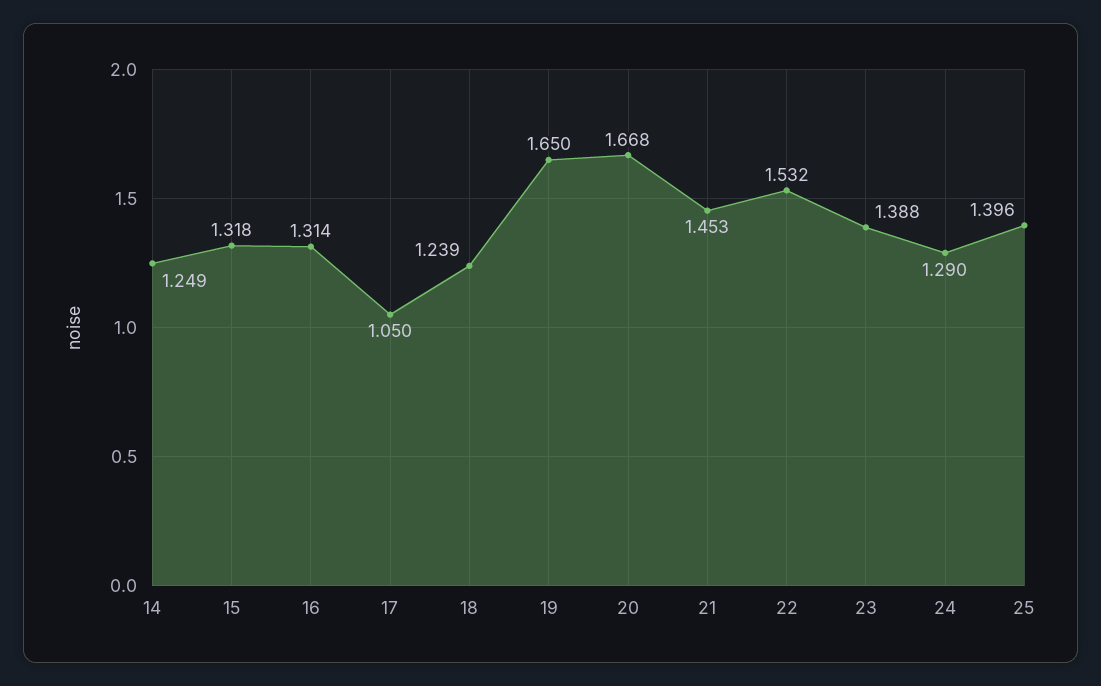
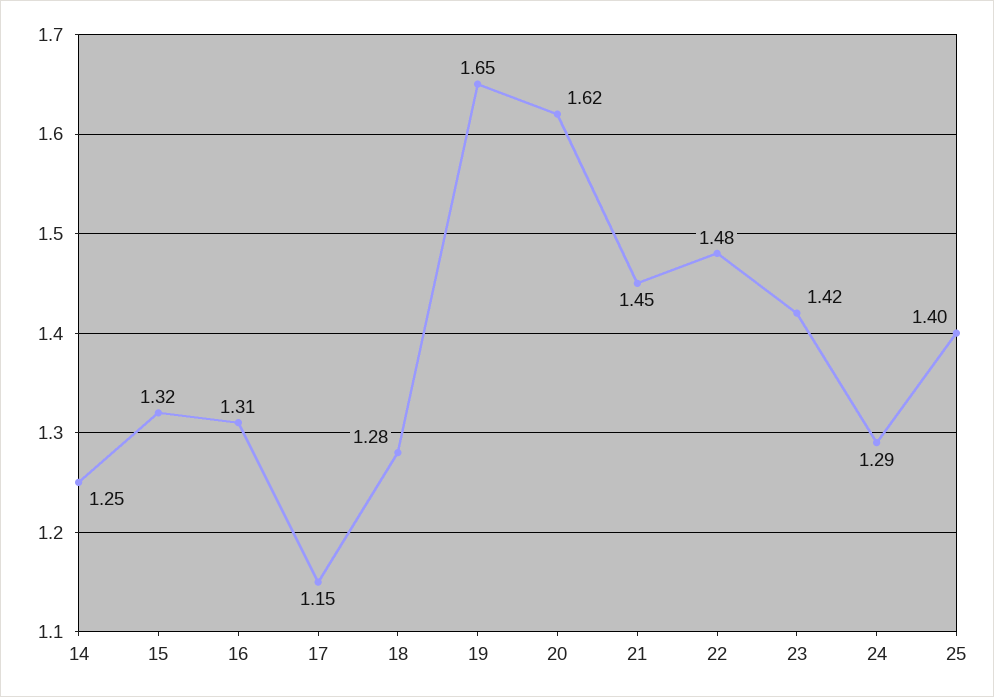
17: 1.05 -> 1.15
18: 1.239 -> 1.28
20: 1.668 -> 1.62
22: 1.532 -> 1.48
23: 1.388 -> 1.42

